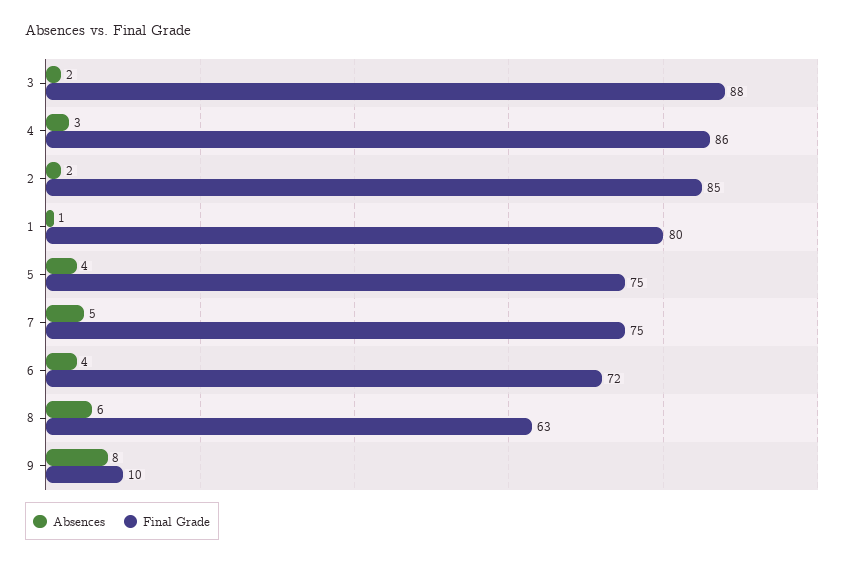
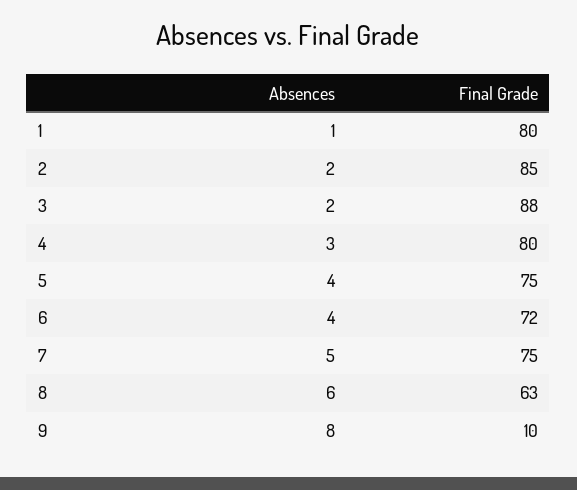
Final Grade, 4: 86 -> 80

